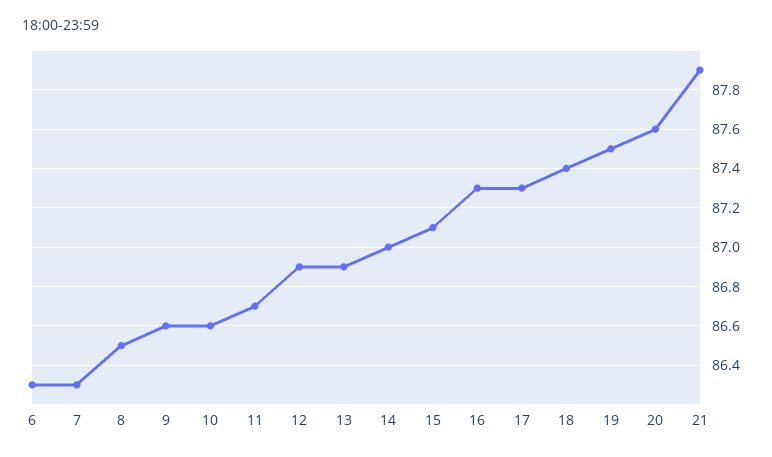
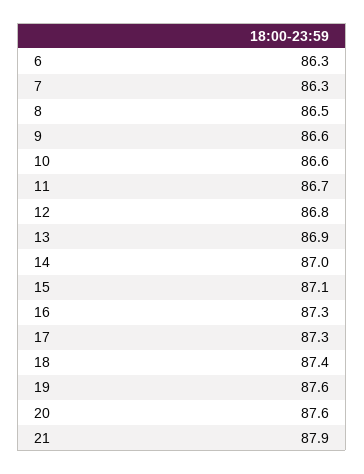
12: 86.9 -> 86.8
19: 87.5 -> 87.6

